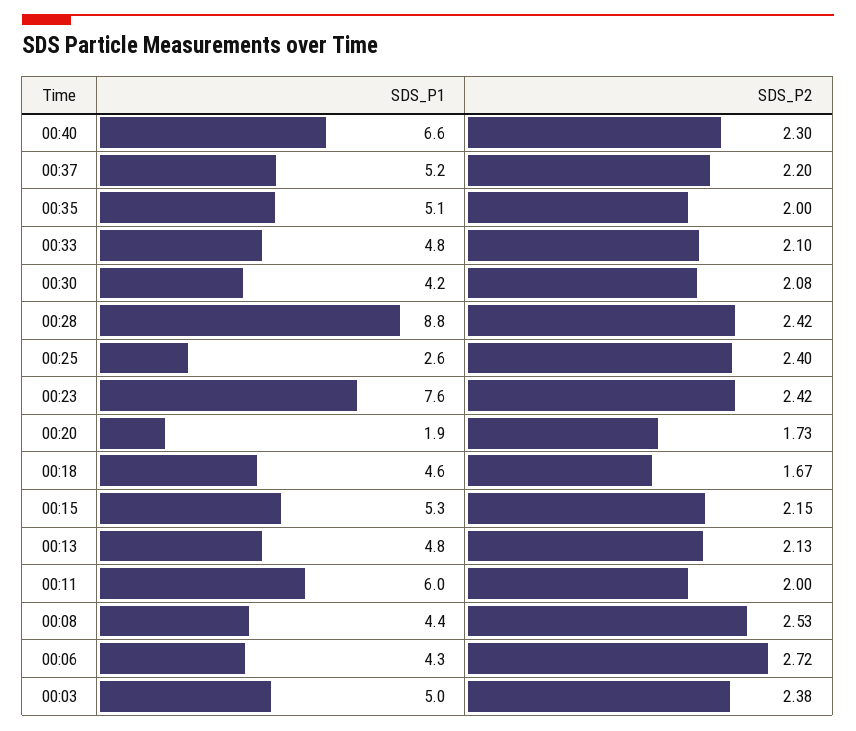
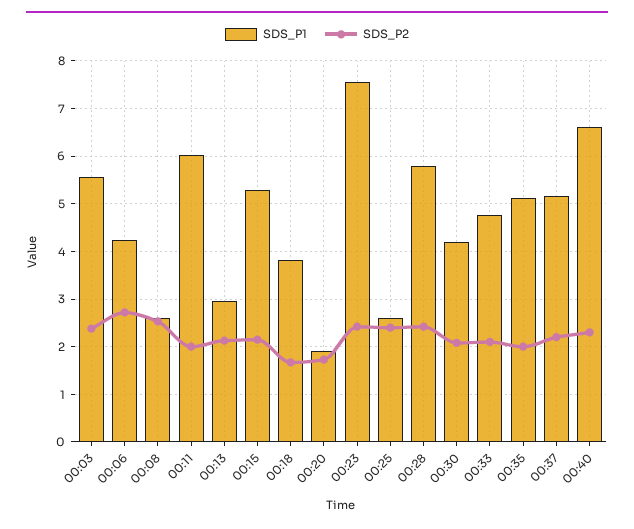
SDS_P1, 00:28: 8.8 -> 5.8
SDS_P1, 00:18: 4.6 -> 3.8
SDS_P1, 00:13: 4.8 -> 3
SDS_P1, 00:08: 4.4 -> 2.6
SDS_P1, 00:03: 5 -> 5.6

